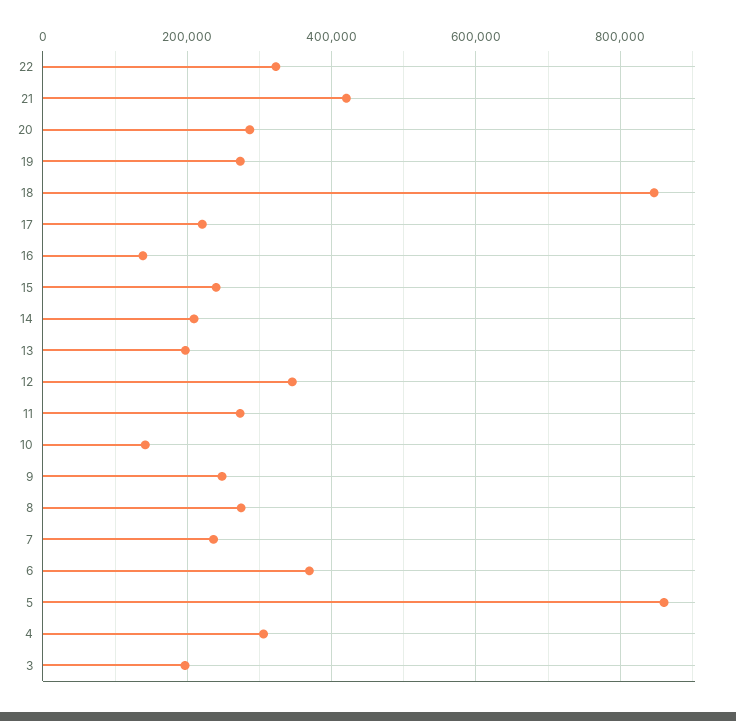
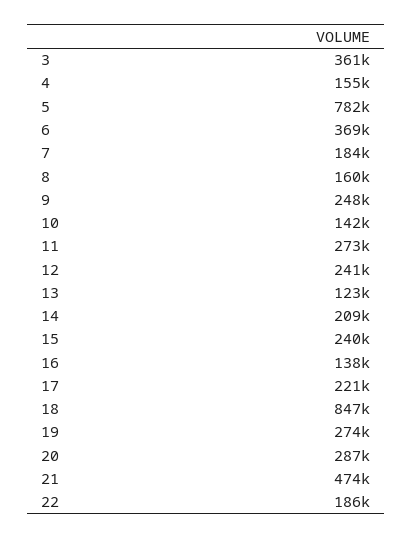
22: 320000 -> 186000
21: 420000 -> 474000
13: 200000 -> 123000
12: 340000 -> 241000
8: 280000 -> 160000
7: 240000 -> 184000
5: 860000 -> 782000
4: 300000 -> 155000
3: 200000 -> 361000

